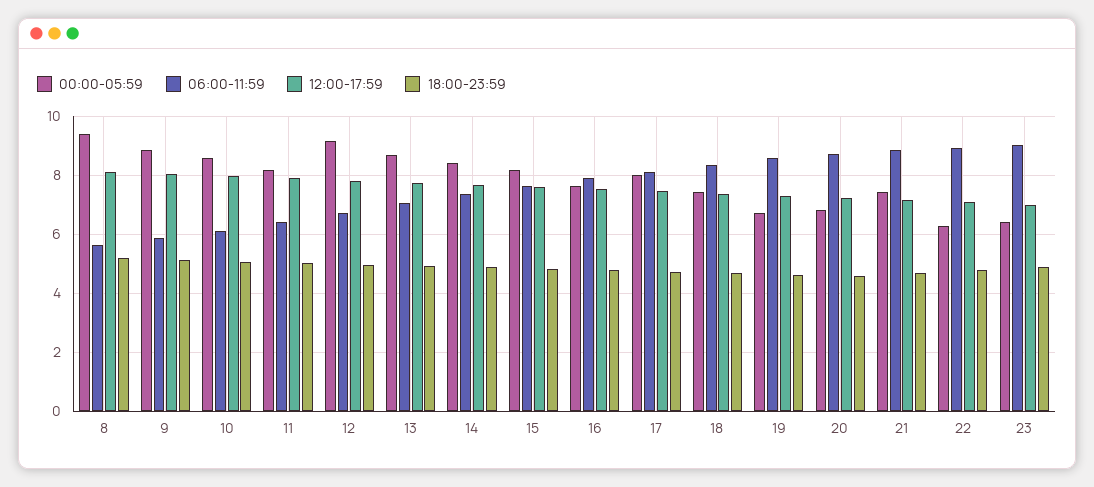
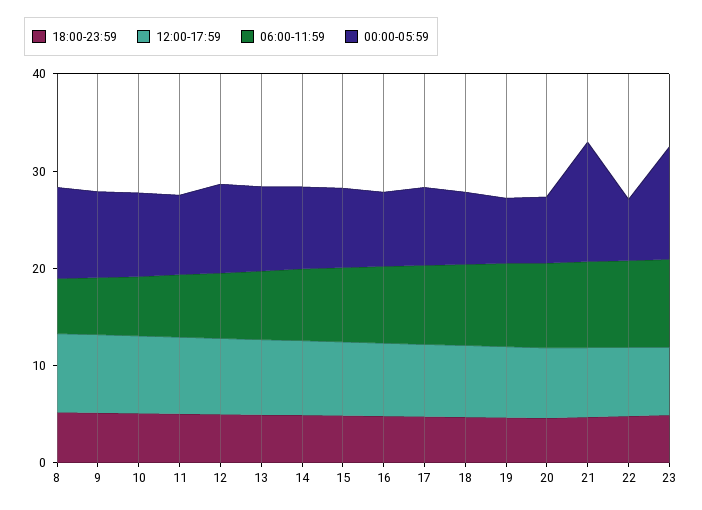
00:00-05:59, 21: 7.5 -> 12
00:00-05:59, 23: 6.5 -> 12

